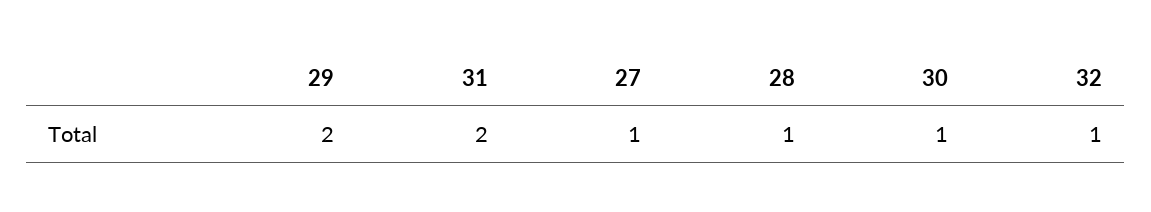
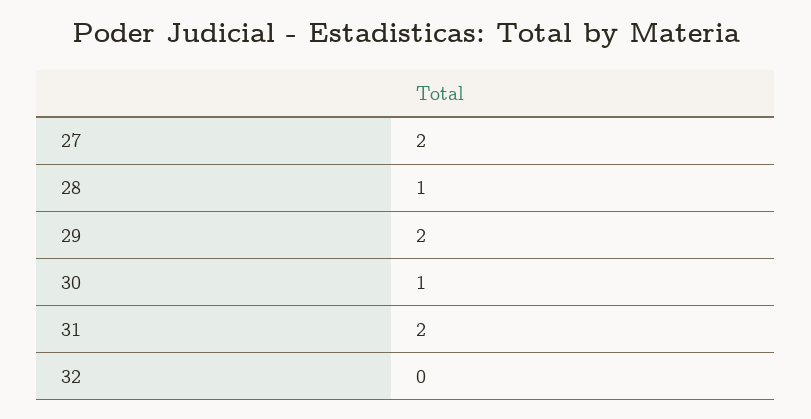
27: 1 -> 2
32: 1 -> 0

